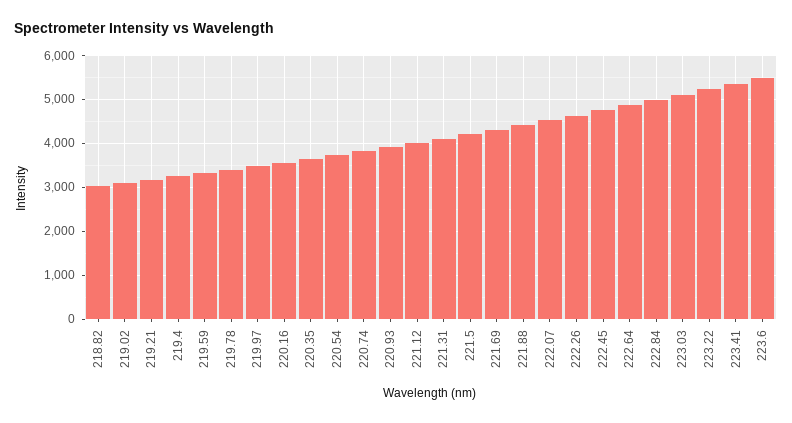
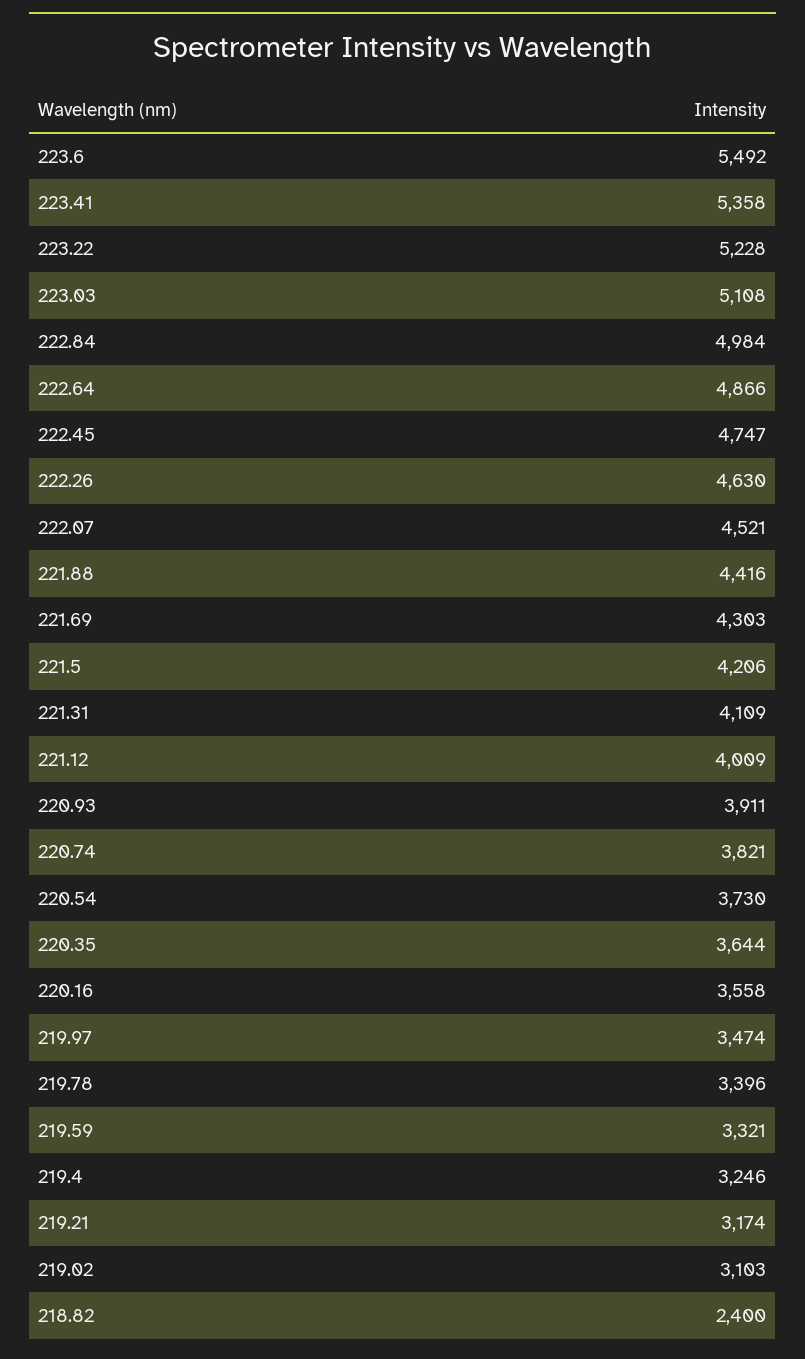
218.82: 3000 -> 2400

